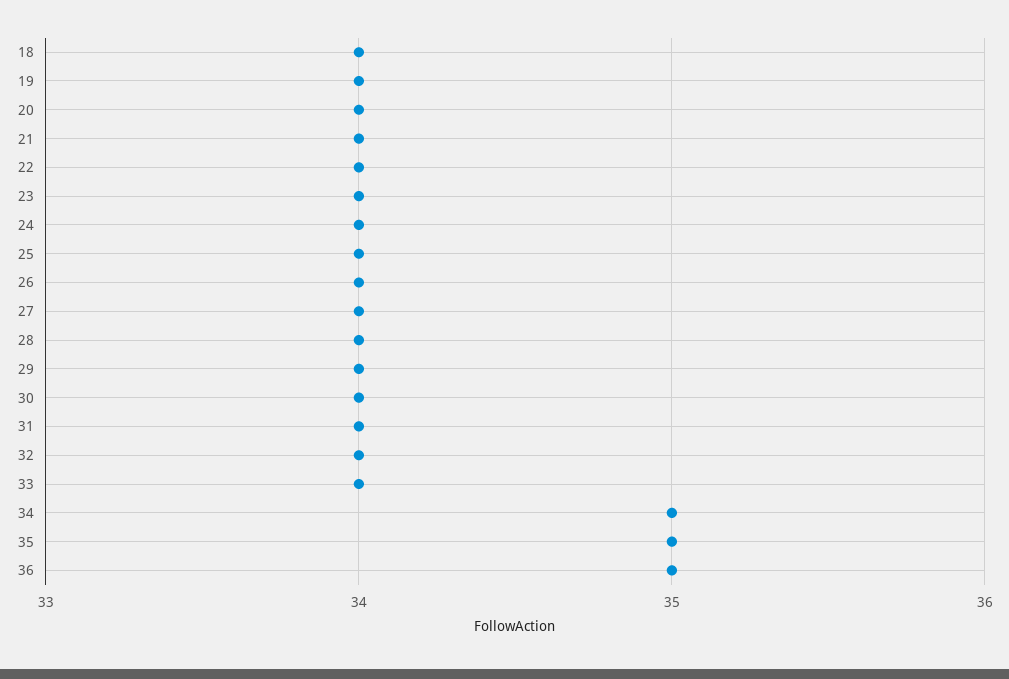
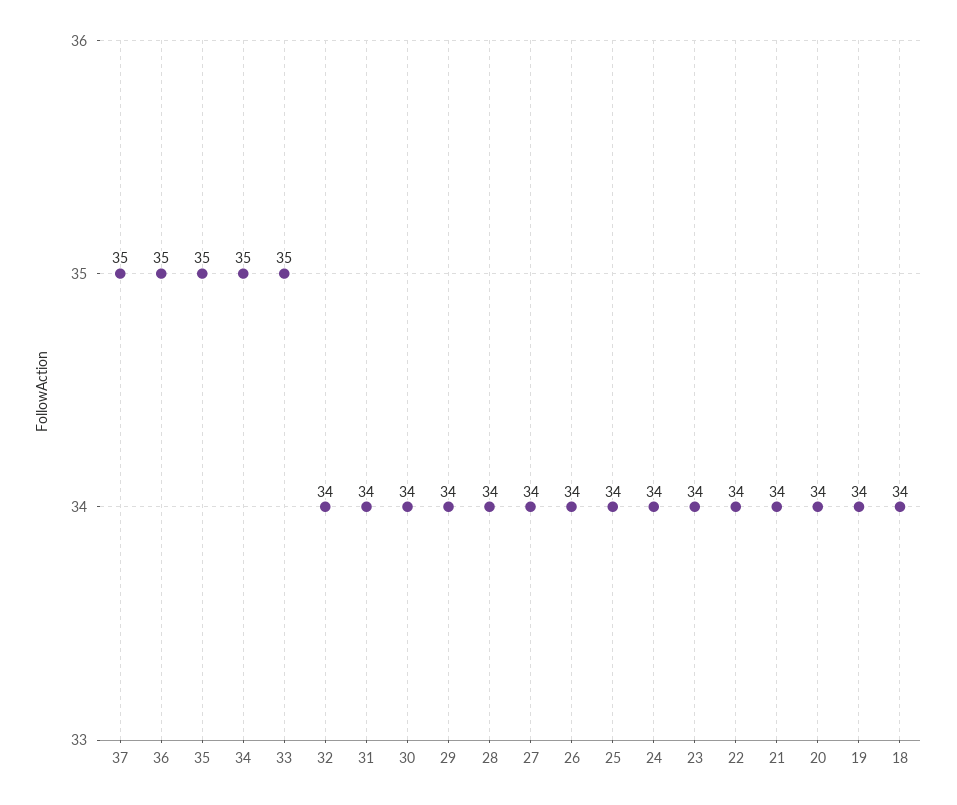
33: 34 -> 35
37: none -> 35

